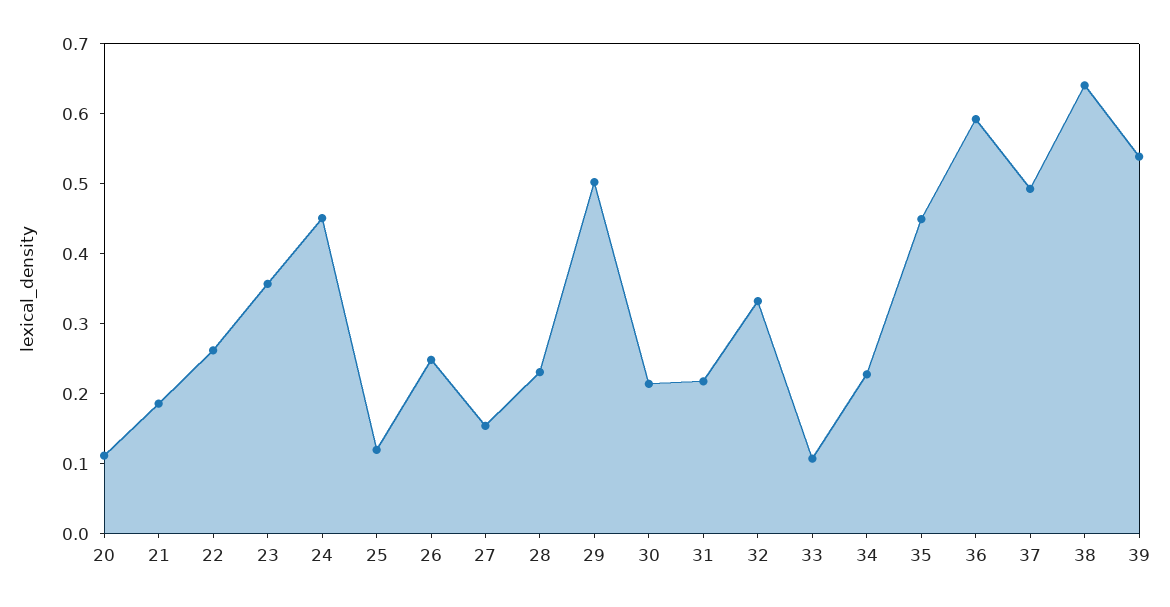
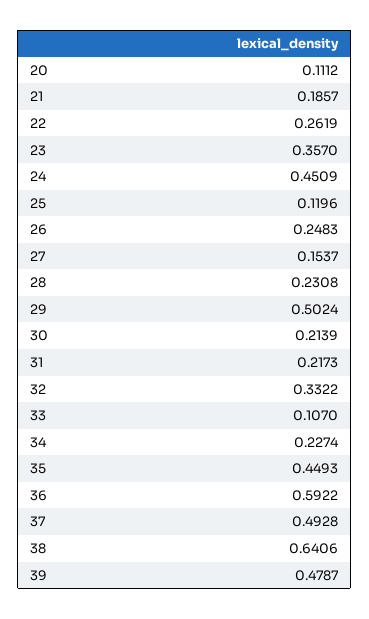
39: 0.54 -> 0.4787

